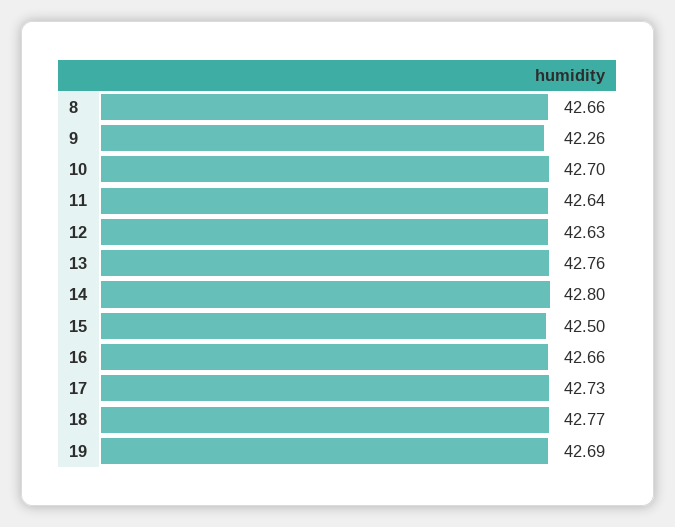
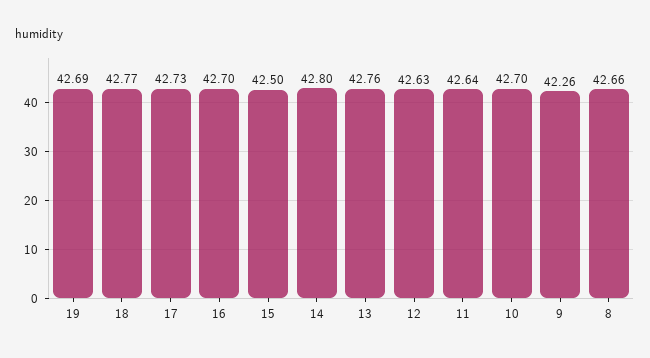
16: 42.66 -> 42.7

